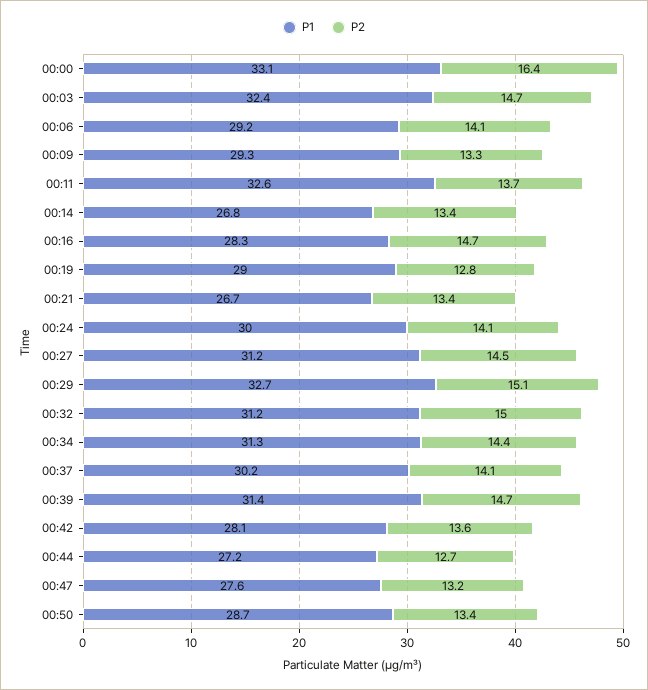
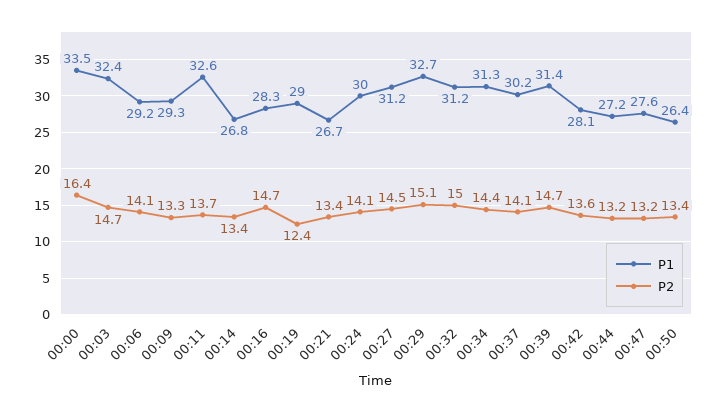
P1, 00:00: 33.1 -> 33.5
P2, 00:19: 12.8 -> 12.4
P2, 00:44: 12.7 -> 13.2
P1, 00:50: 28.7 -> 26.4

